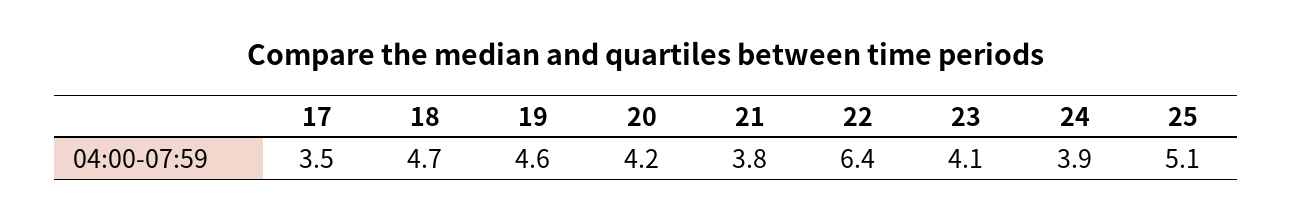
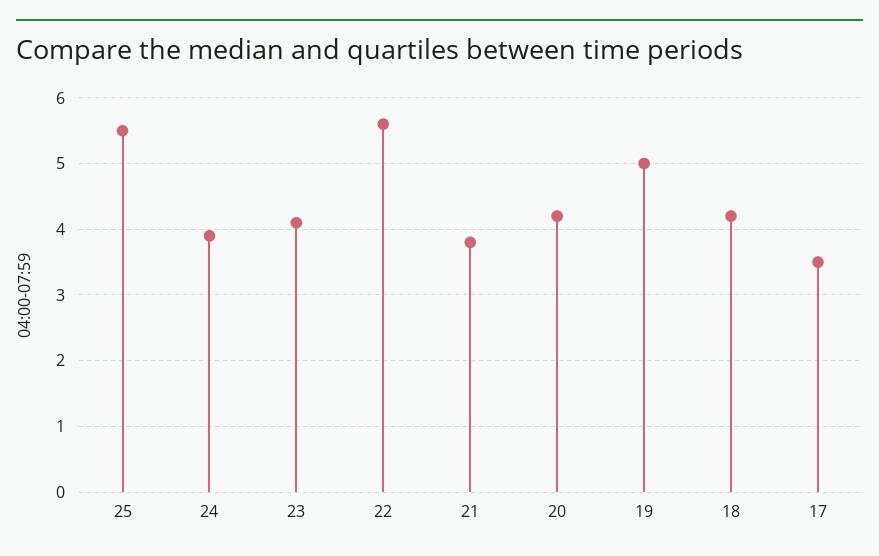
18: 4.7 -> 4.2
19: 4.6 -> 5
22: 6.4 -> 5.6
25: 5.1 -> 5.5

